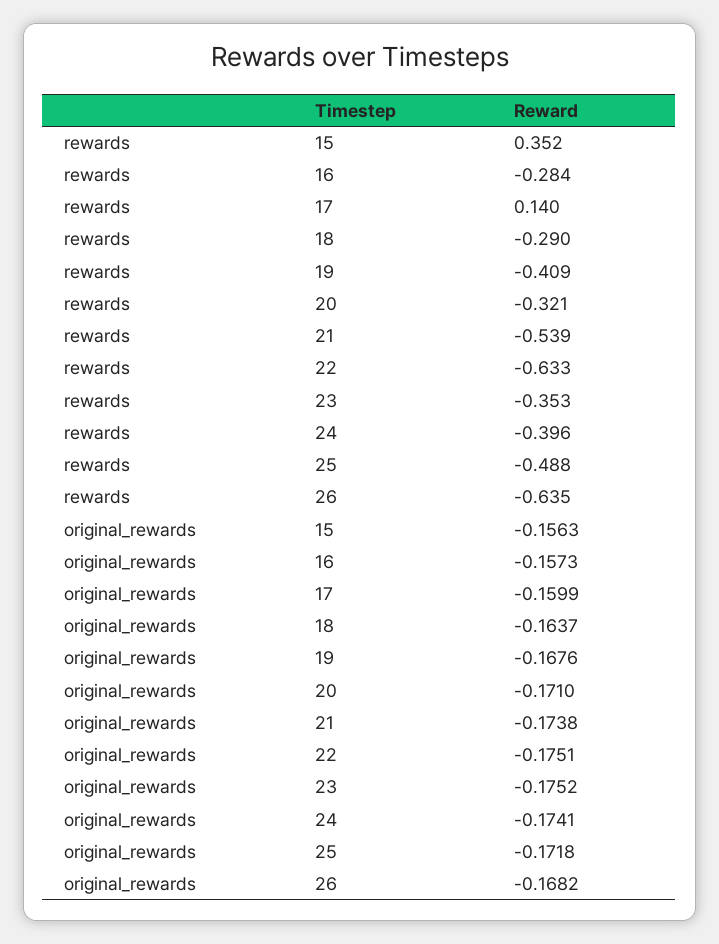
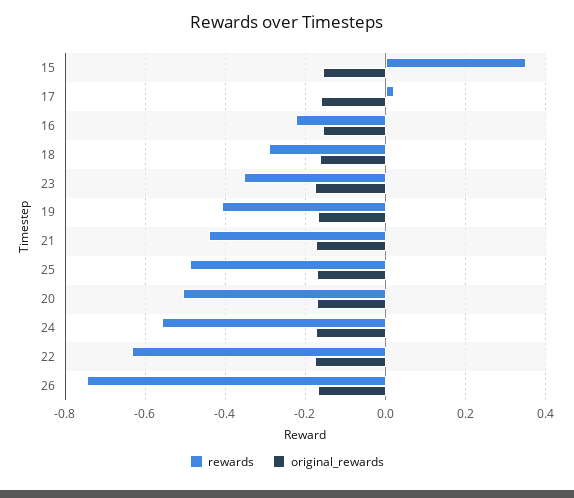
rewards, 16: -0.284 -> -0.22
rewards, 17: 0.14 -> 0.02
rewards, 20: -0.321 -> -0.5
rewards, 21: -0.539 -> -0.44
rewards, 24: -0.396 -> -0.56
rewards, 26: -0.635 -> -0.74

